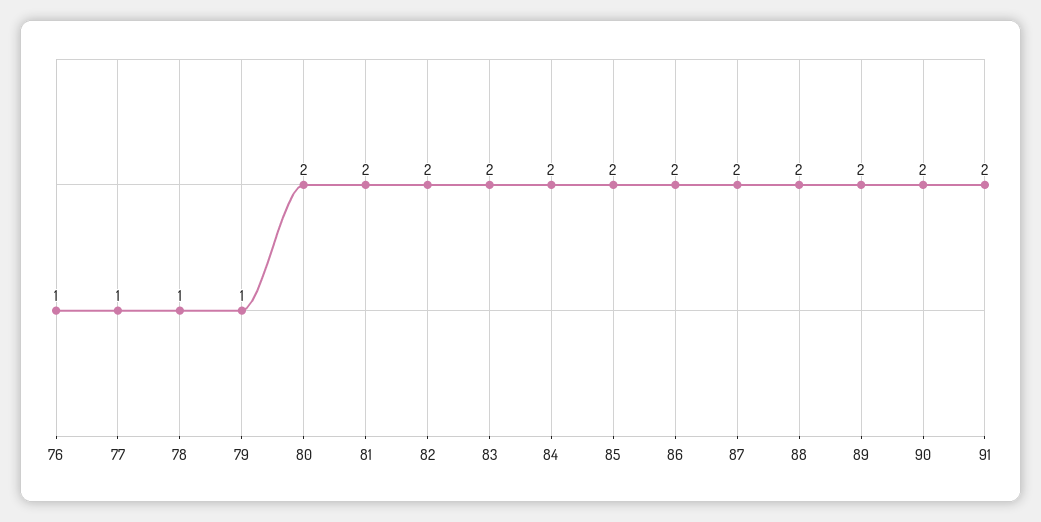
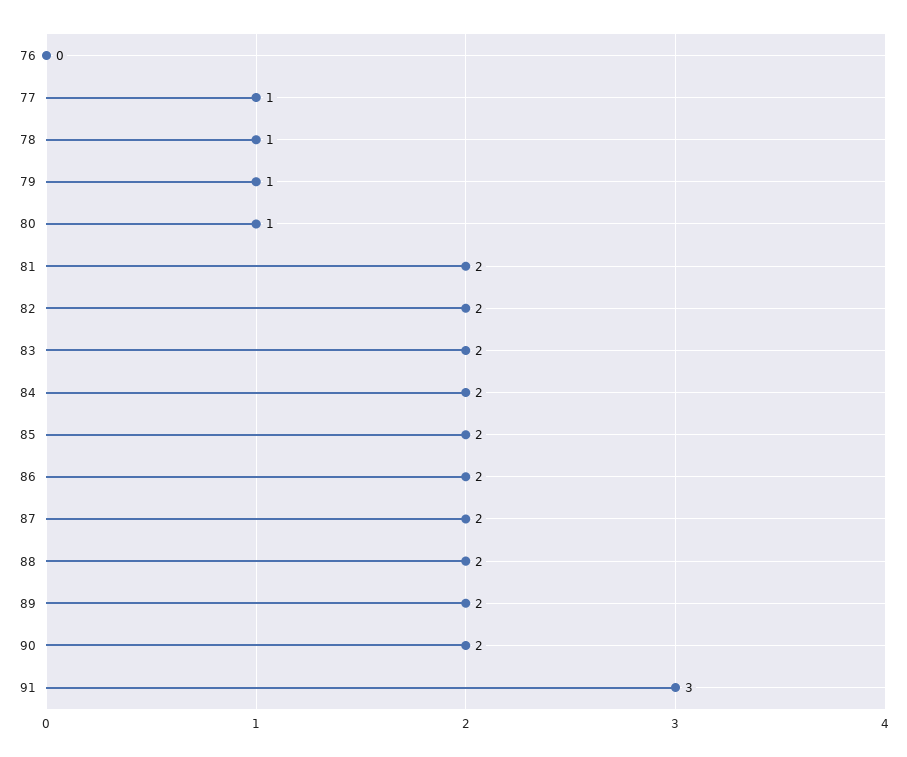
76: 1 -> 0
80: 2 -> 1
91: 2 -> 3

